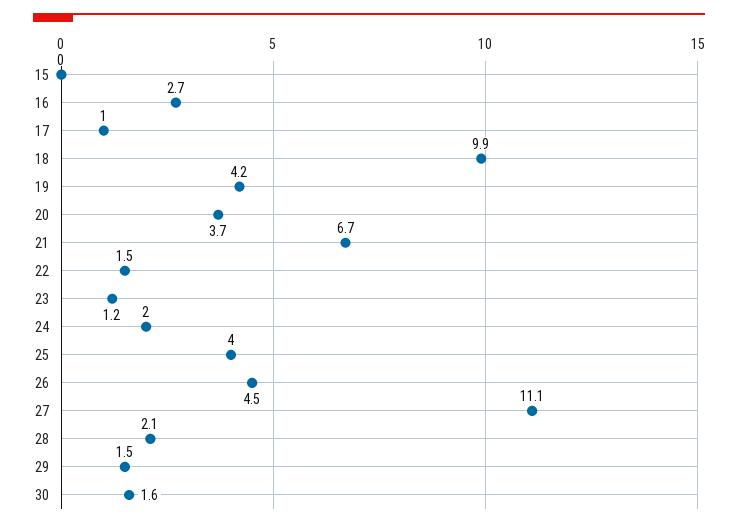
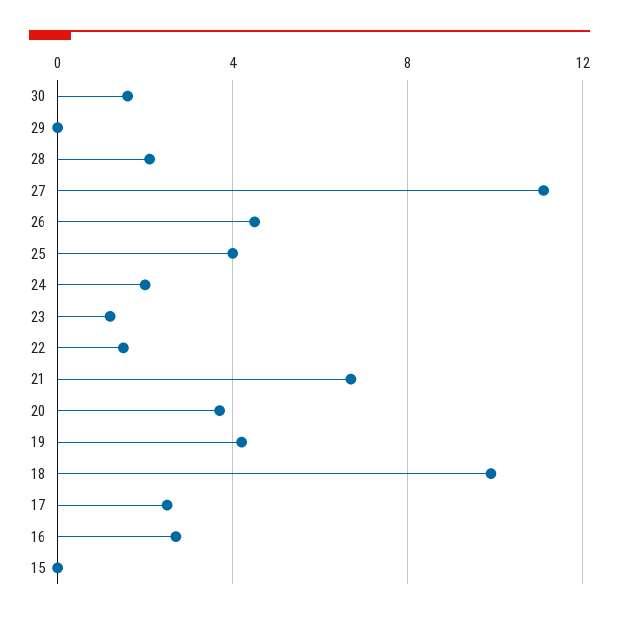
17: 1 -> 2.5
29: 1.5 -> 0

